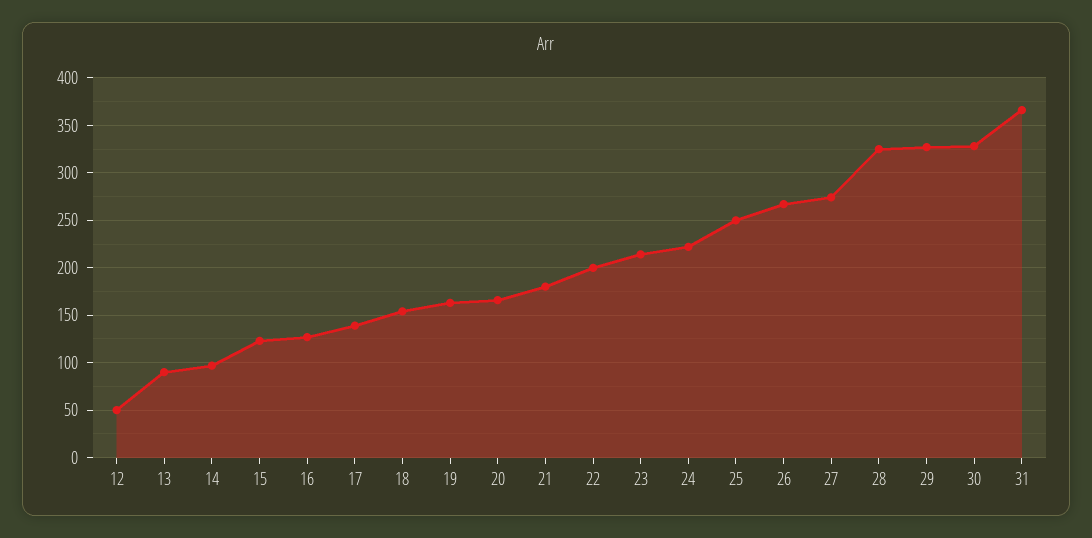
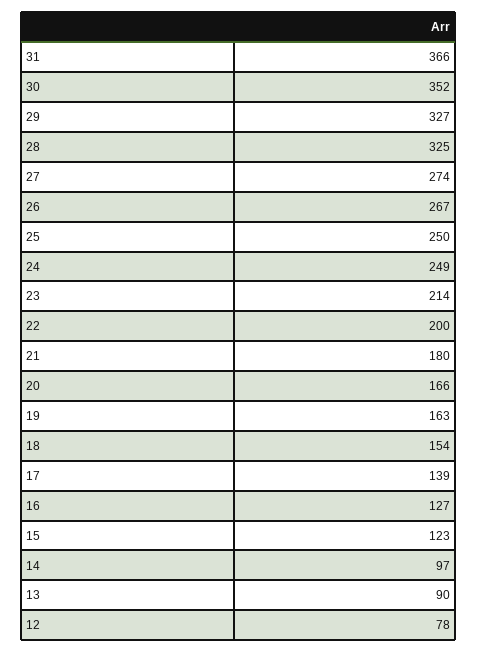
12: 50 -> 78
24: 220 -> 249
30: 330 -> 352

